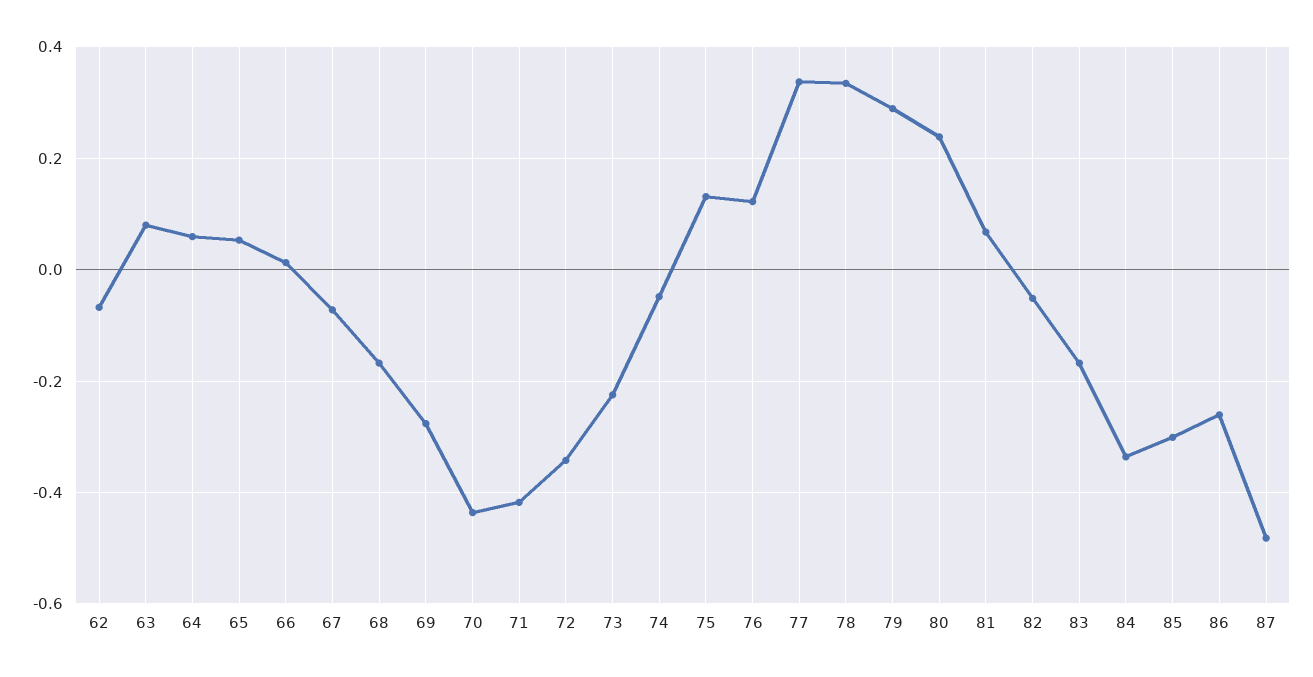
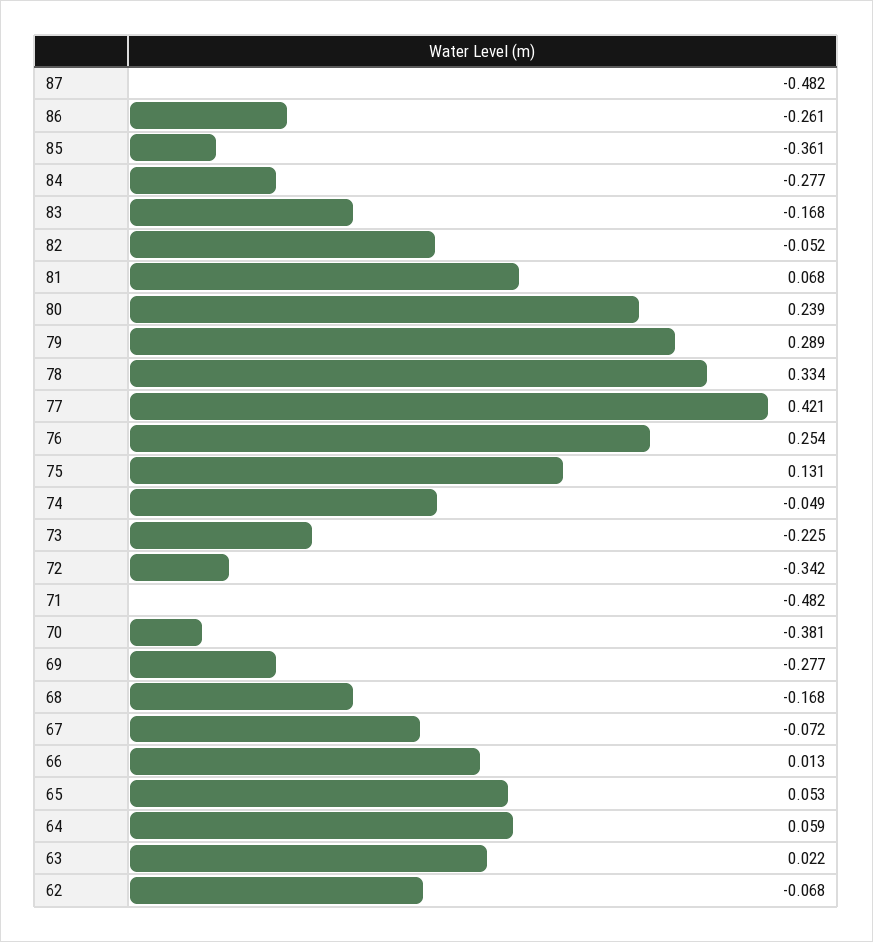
63: 0.08 -> 0.022
70: -0.44 -> -0.381
71: -0.42 -> -0.482
76: 0.12 -> 0.254
77: 0.34 -> 0.421
84: -0.34 -> -0.277
85: -0.3 -> -0.361

